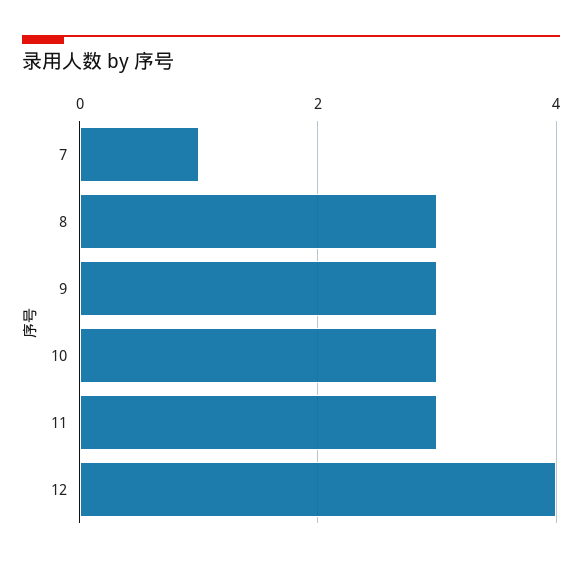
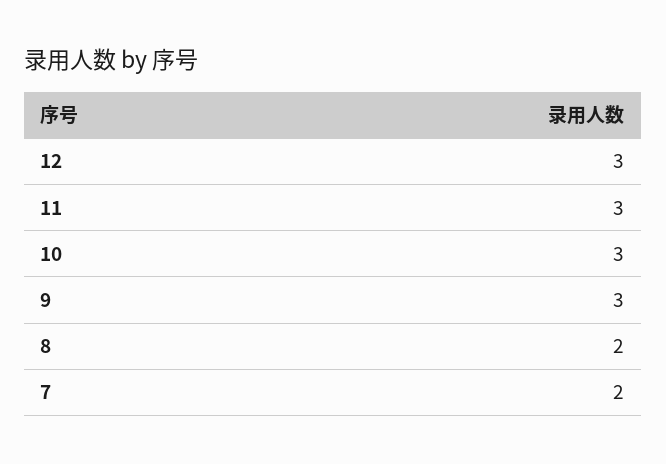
7: 1 -> 2
8: 3 -> 2
12: 4 -> 3

